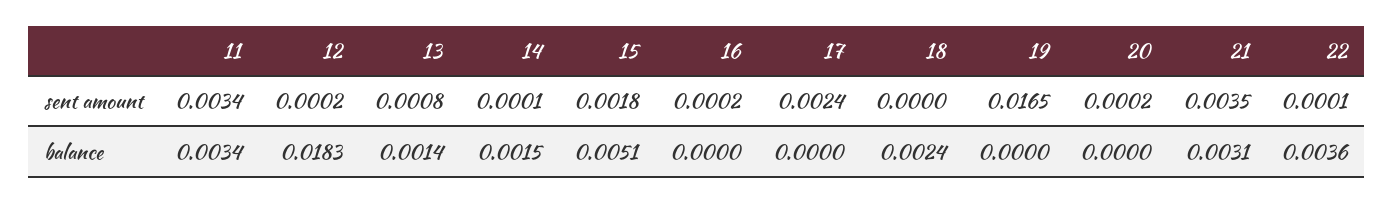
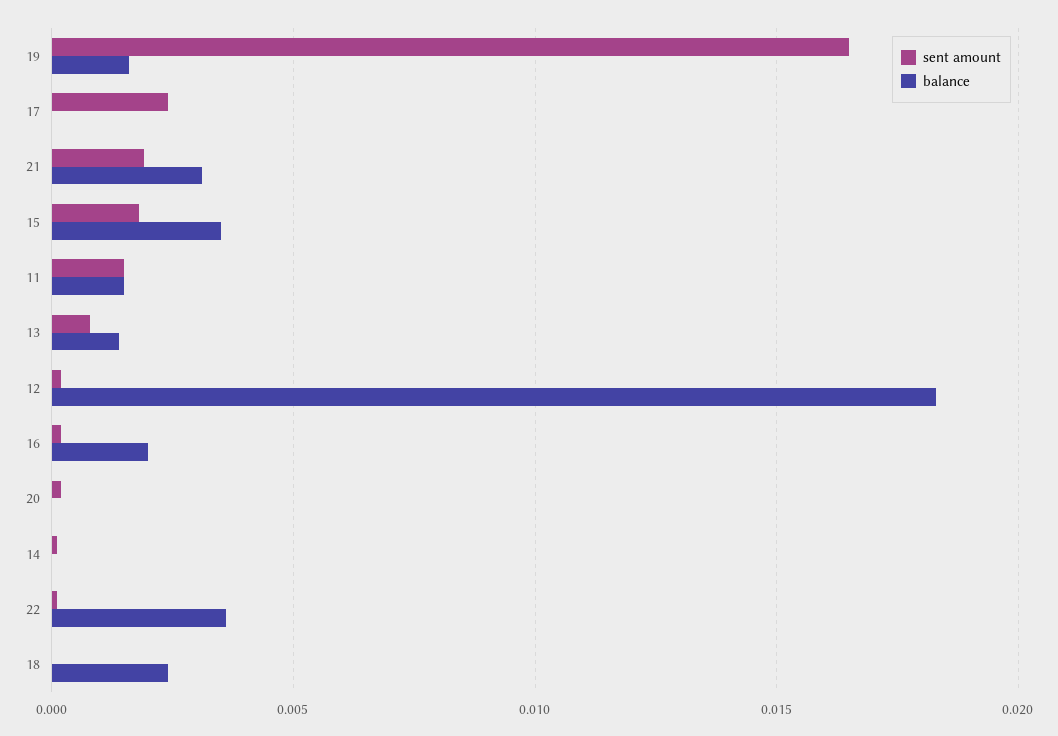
sent amount, 11: 0.0034 -> 0.0015
sent amount, 21: 0.0035 -> 0.002
balance, 11: 0.0034 -> 0.0015
balance, 14: 0.0015 -> 0
balance, 15: 0.0051 -> 0.0035
balance, 16: 0 -> 0.002
balance, 19: 0 -> 0.0015

